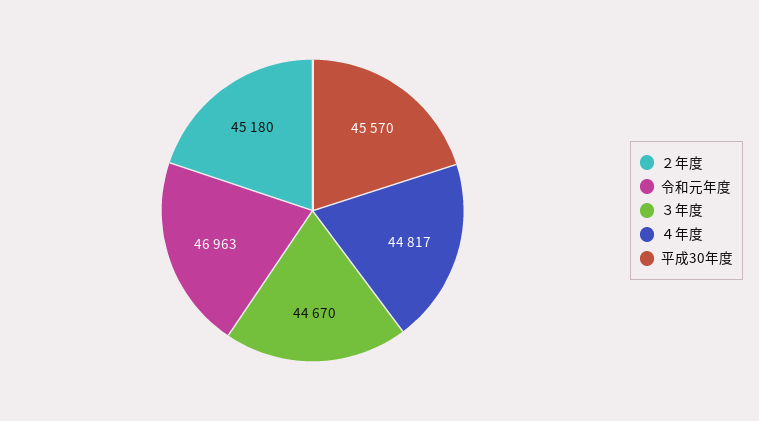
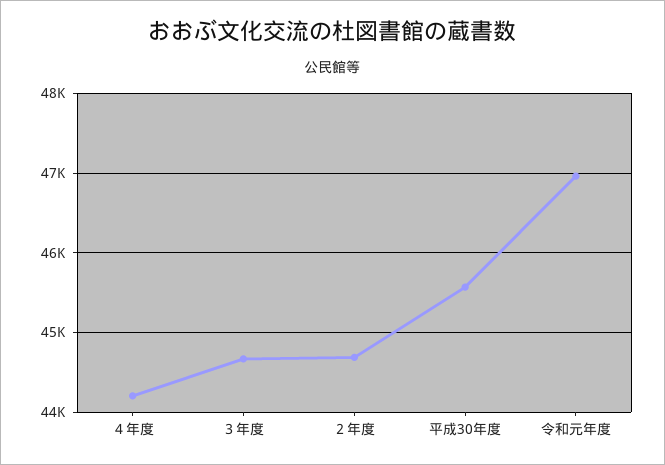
２年度: 45180 -> 44700
４年度: 44817 -> 44200

